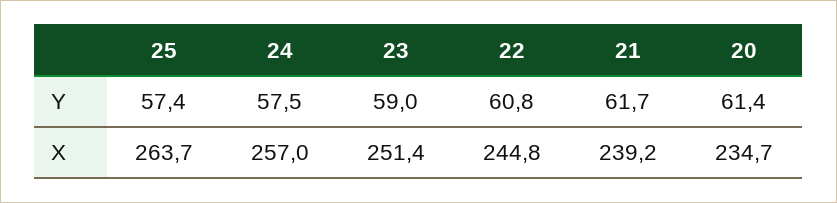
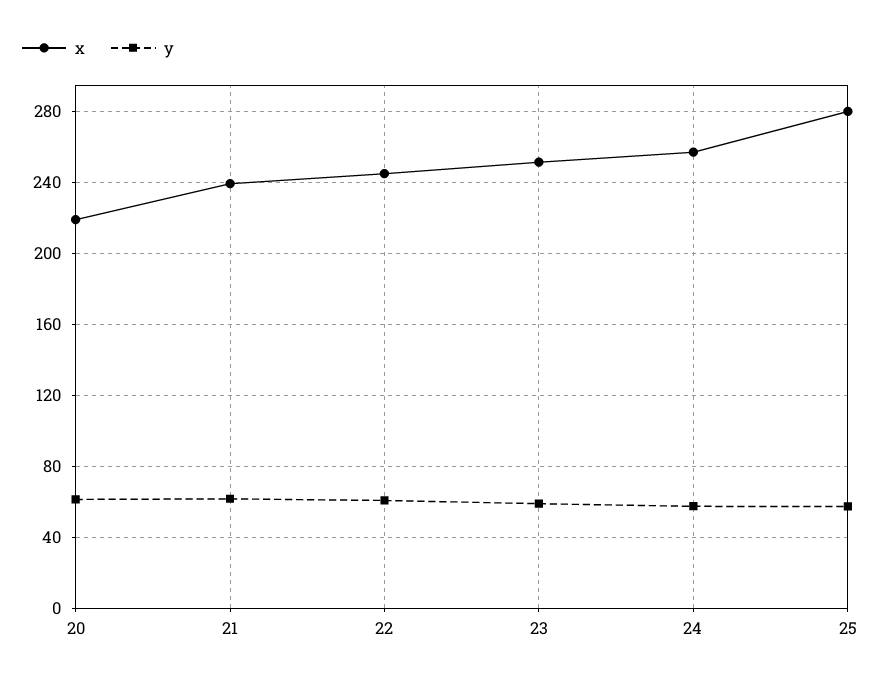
X, 25: 263.7 -> 280
X, 20: 234.7 -> 220

